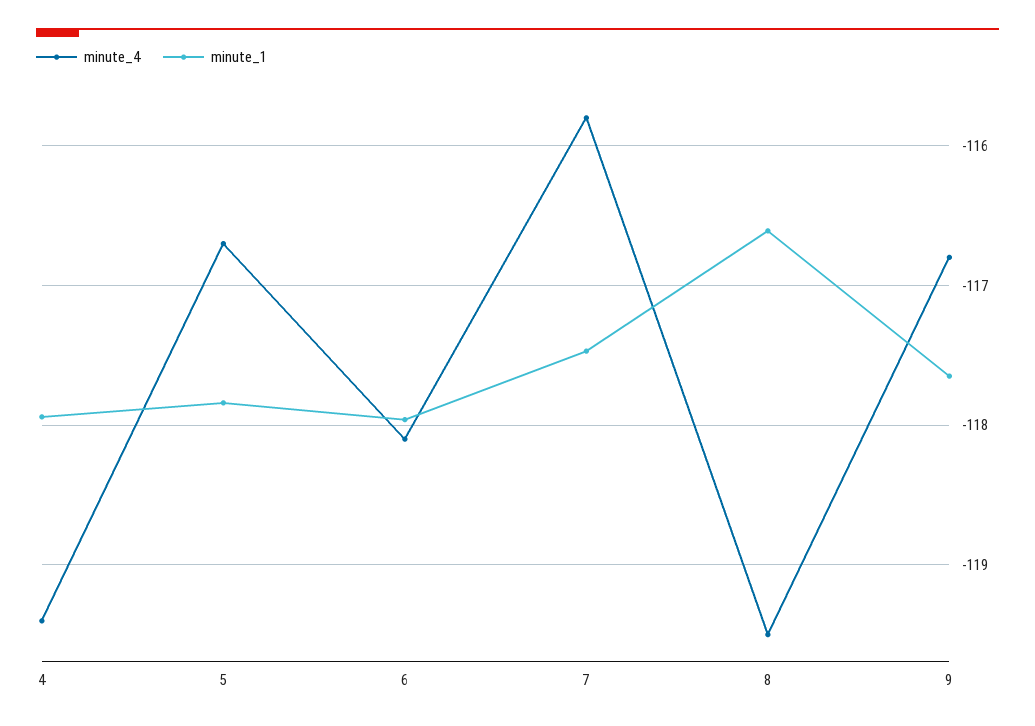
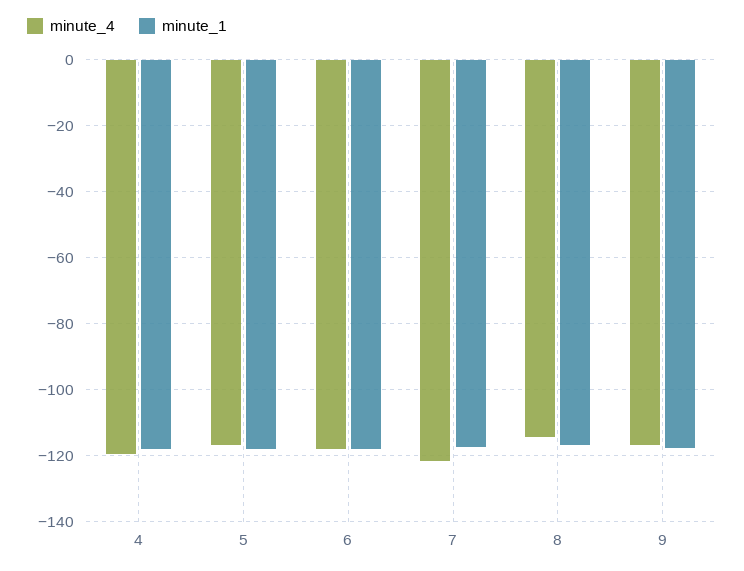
minute_4, 7: -115.8 -> -122
minute_4, 8: -119.5 -> -114

